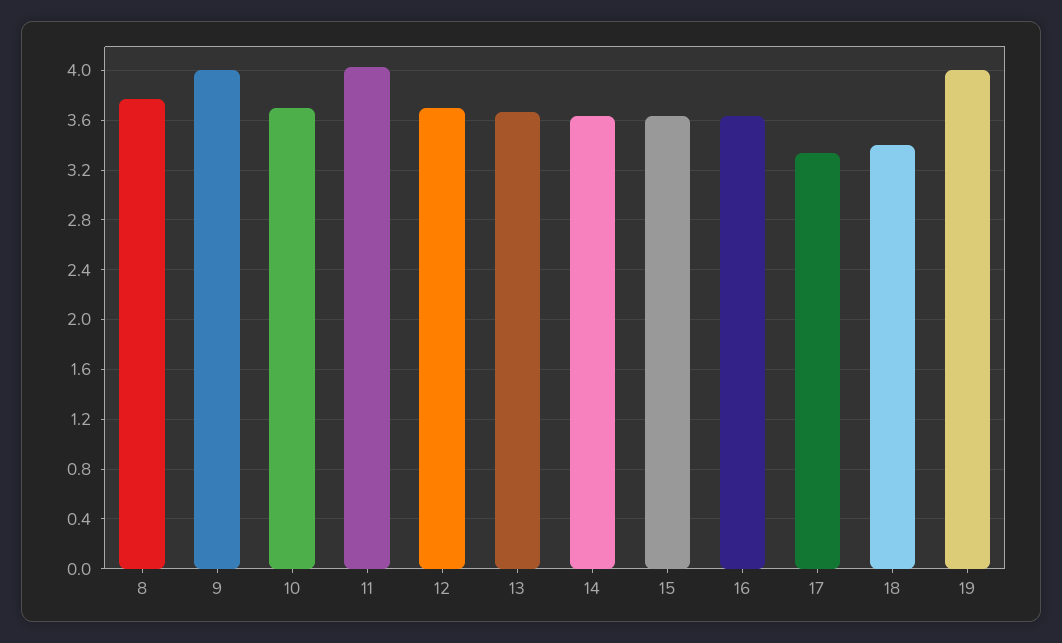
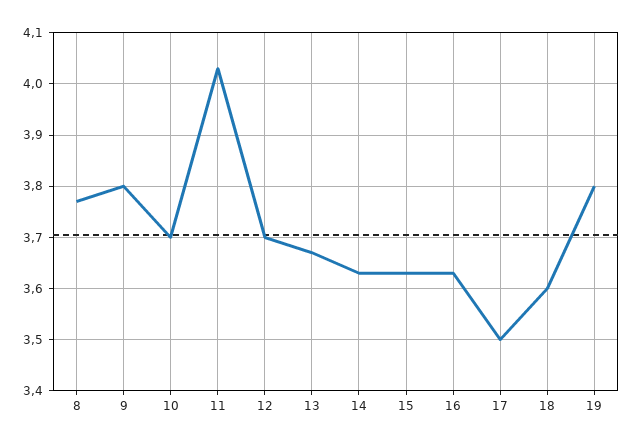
9: 4 -> 3.8
17: 3.35 -> 3.5
18: 3.4 -> 3.6
19: 4 -> 3.8

